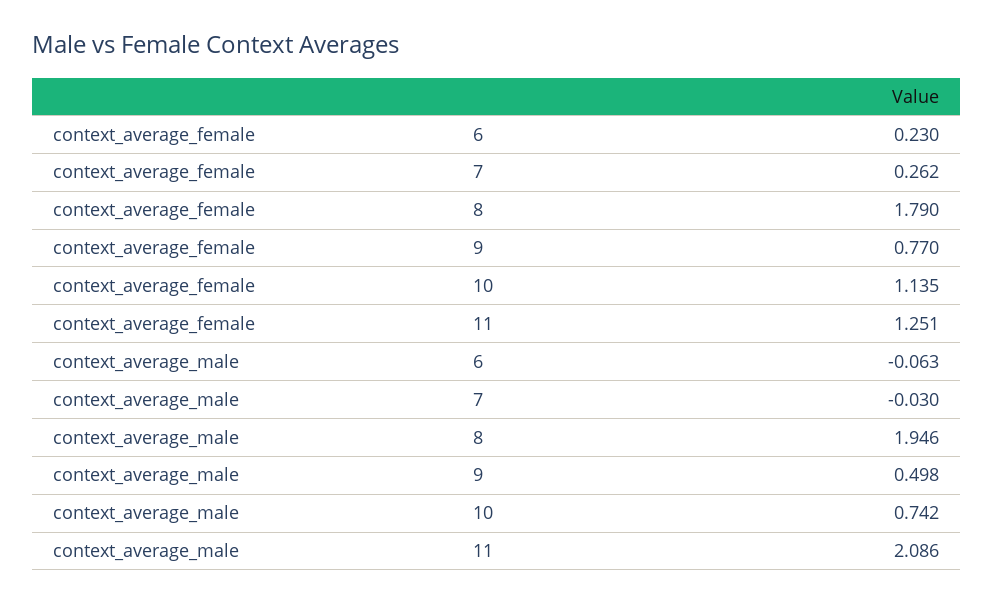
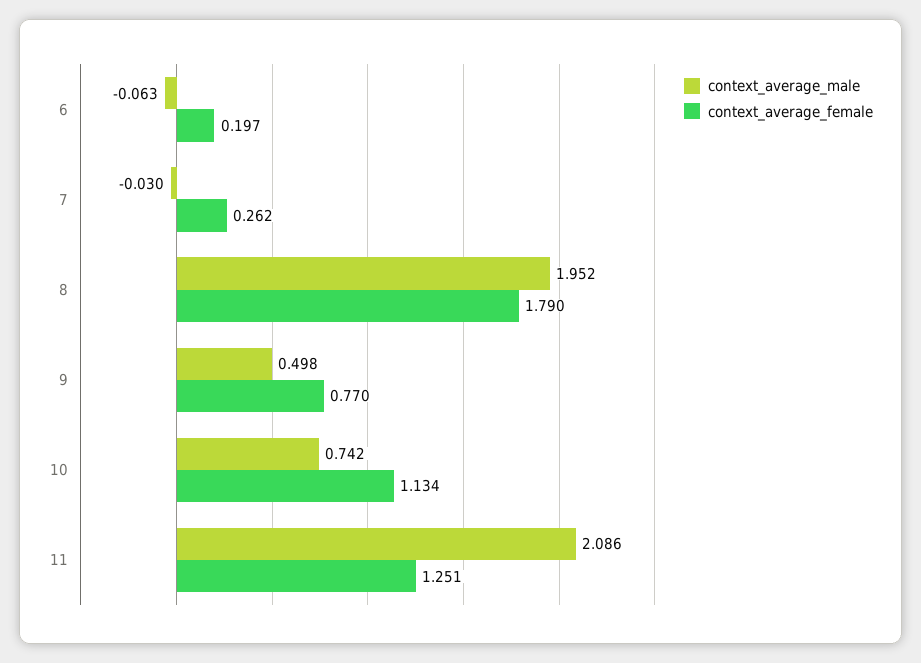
context_average_female, 6: 0.23 -> 0.197
context_average_female, 10: 1.135 -> 1.134
context_average_male, 8: 1.946 -> 1.952

